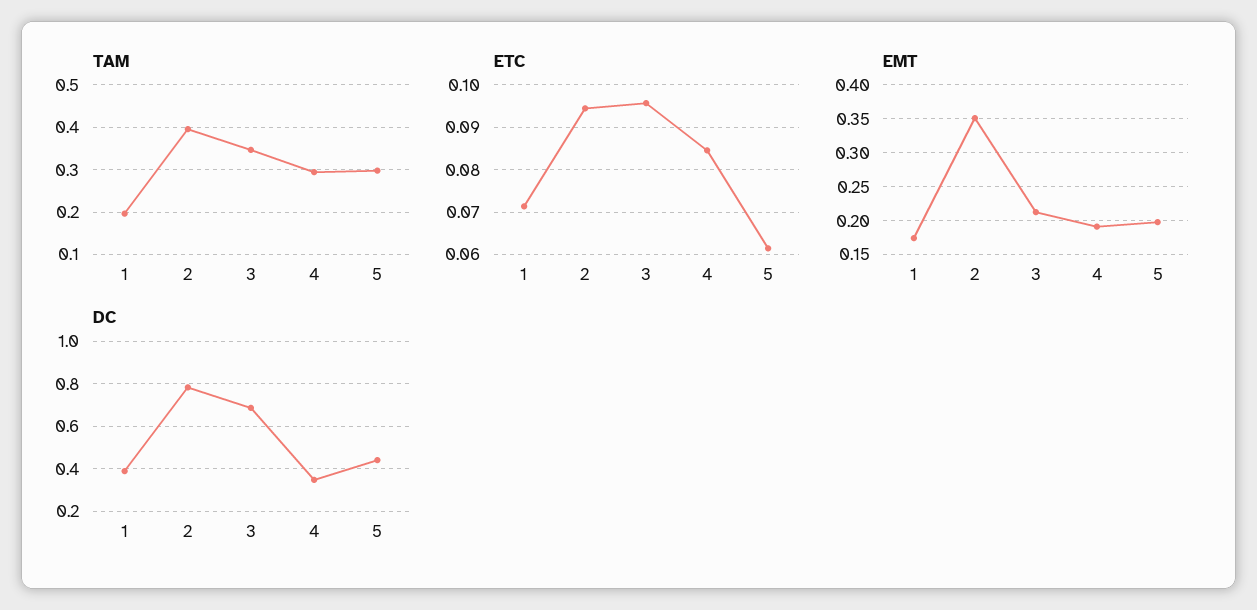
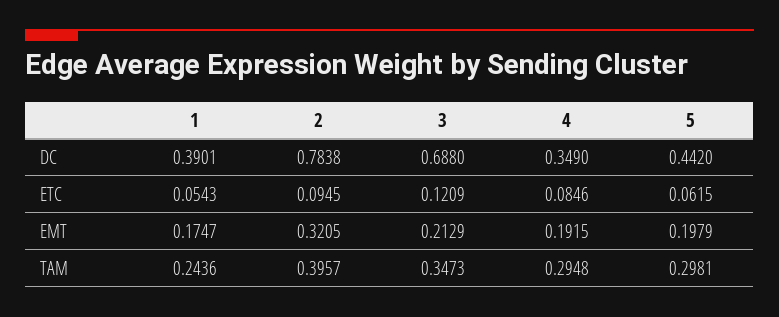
TAM, 1: 0.2 -> 0.2436
ETC, 1: 0.072 -> 0.0543
ETC, 3: 0.096 -> 0.1209
EMT, 2: 0.35 -> 0.3205

